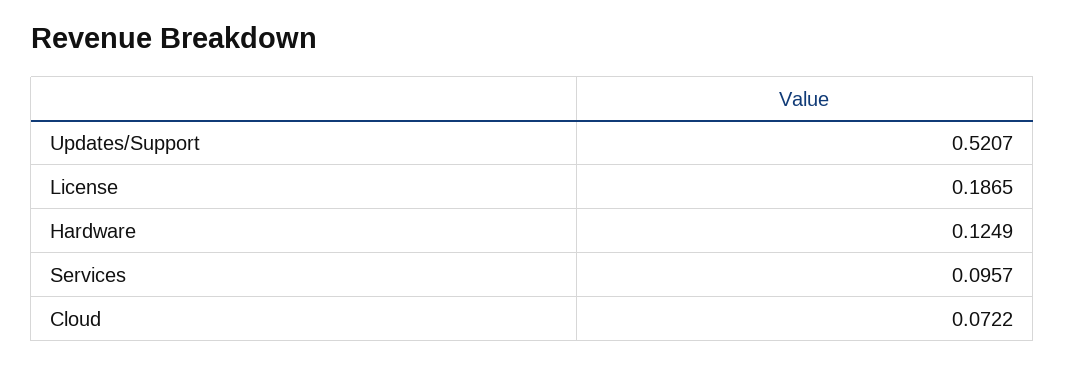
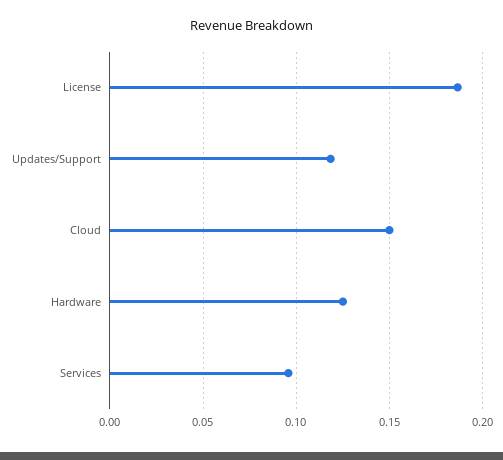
Updates/Support: 0.5207 -> 0.12
Cloud: 0.0722 -> 0.15

